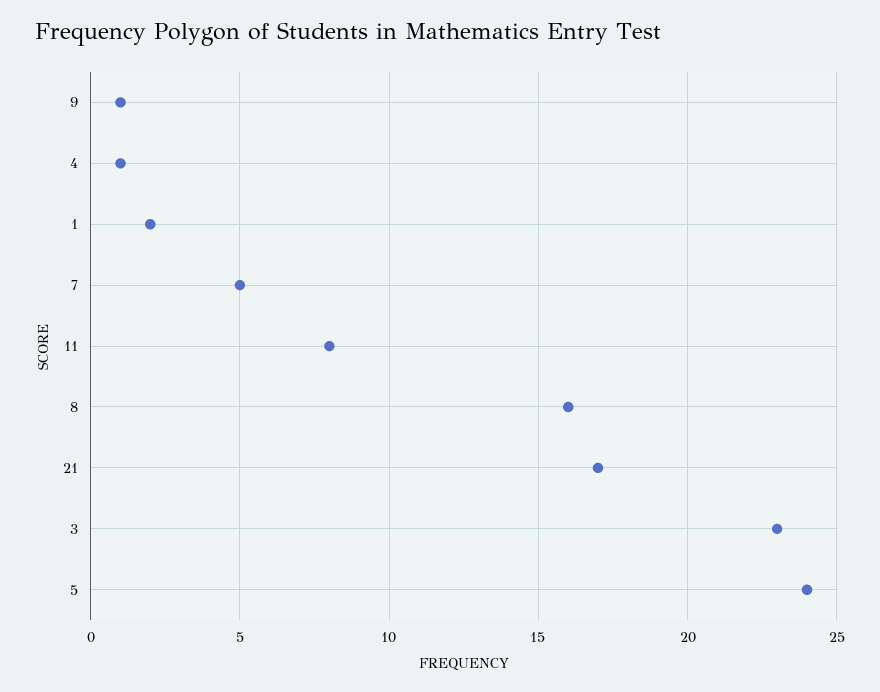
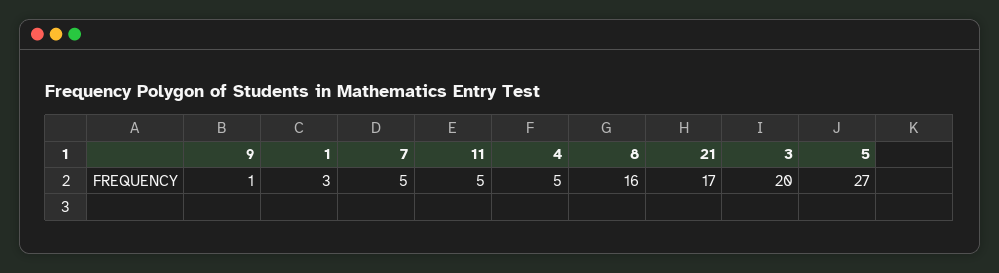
4: 1 -> 5
1: 2 -> 3
11: 8 -> 5
3: 23 -> 20
5: 24 -> 27

